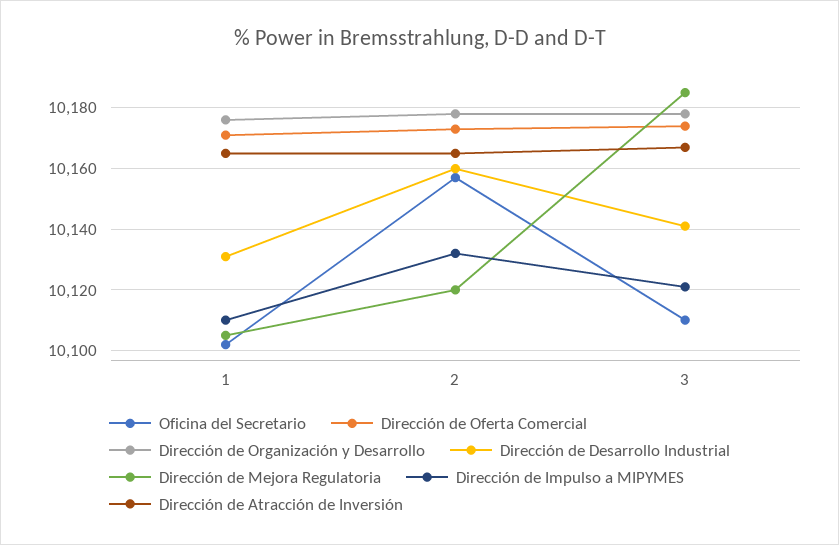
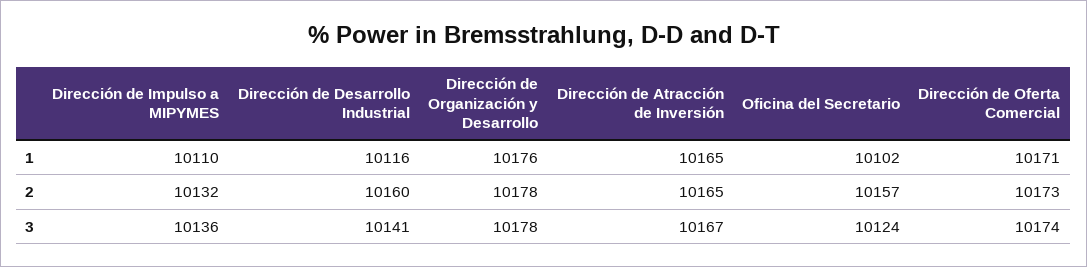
Dirección de Desarrollo Industrial, 1: 10130 -> 10116
Dirección de Mejora Regulatoria, 1: 10105 -> none
Dirección de Mejora Regulatoria, 2: 10120 -> none
Oficina del Secretario, 3: 10110 -> 10124
Dirección de Mejora Regulatoria, 3: 10185 -> none
Dirección de Impulso a MIPYMES, 3: 10120 -> 10136

